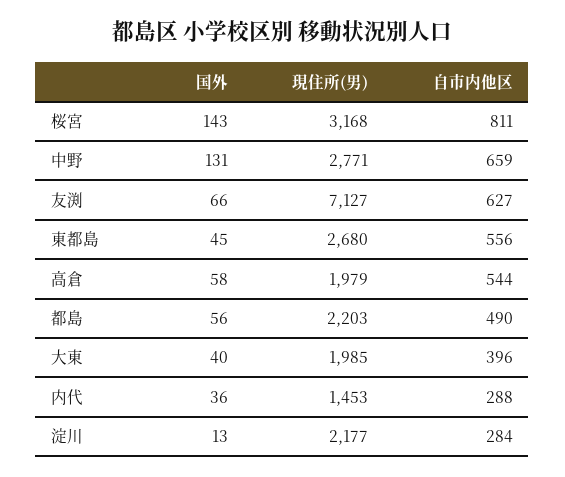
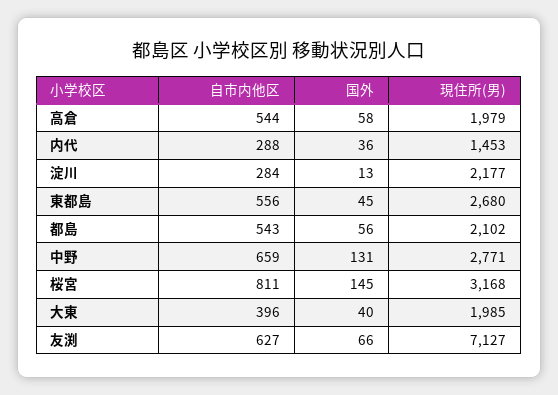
国外, 桜宮: 143 -> 145
現住所(男), 都島: 2203 -> 2102
自市内他区, 都島: 490 -> 543

